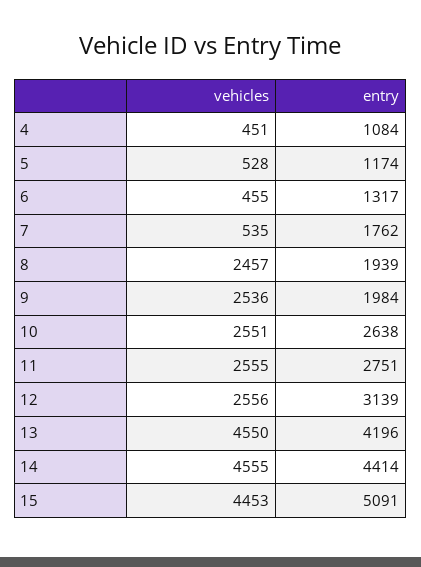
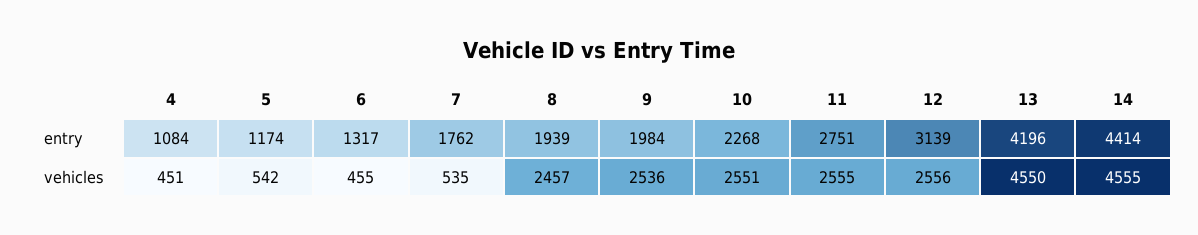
vehicles, 5: 528 -> 542
entry, 10: 2638 -> 2268
vehicles, 15: 4453 -> none
entry, 15: 5091 -> none

